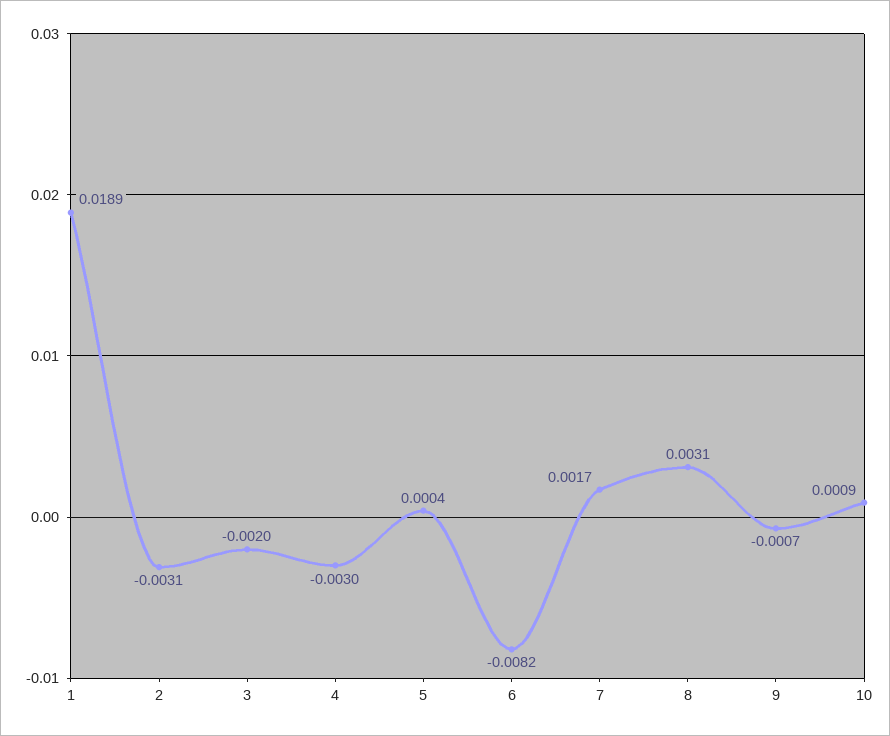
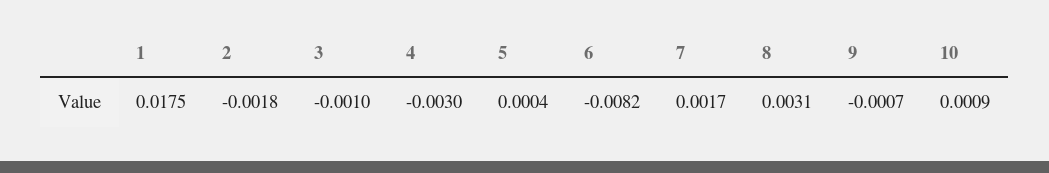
1: 0.0189 -> 0.0175
2: -0.0031 -> -0.0018
3: -0.002 -> -0.001

